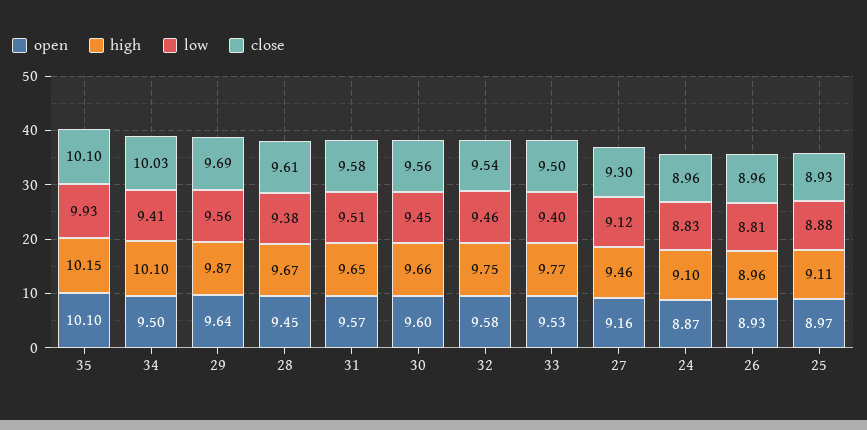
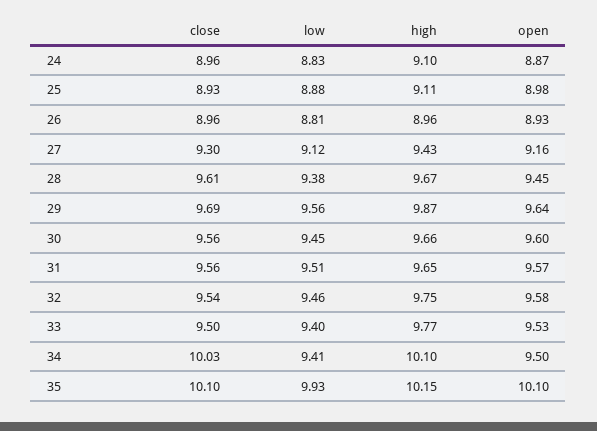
close, 31: 9.58 -> 9.56
high, 27: 9.46 -> 9.43
open, 25: 8.97 -> 8.98

